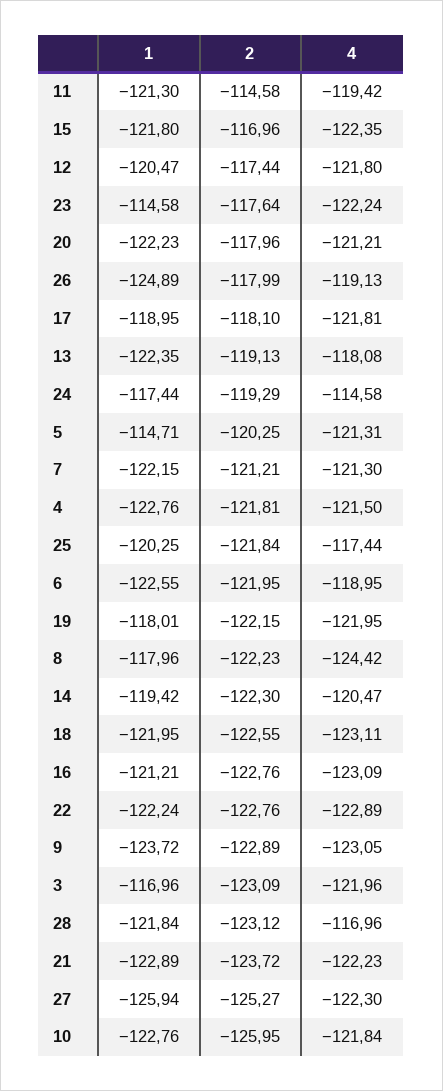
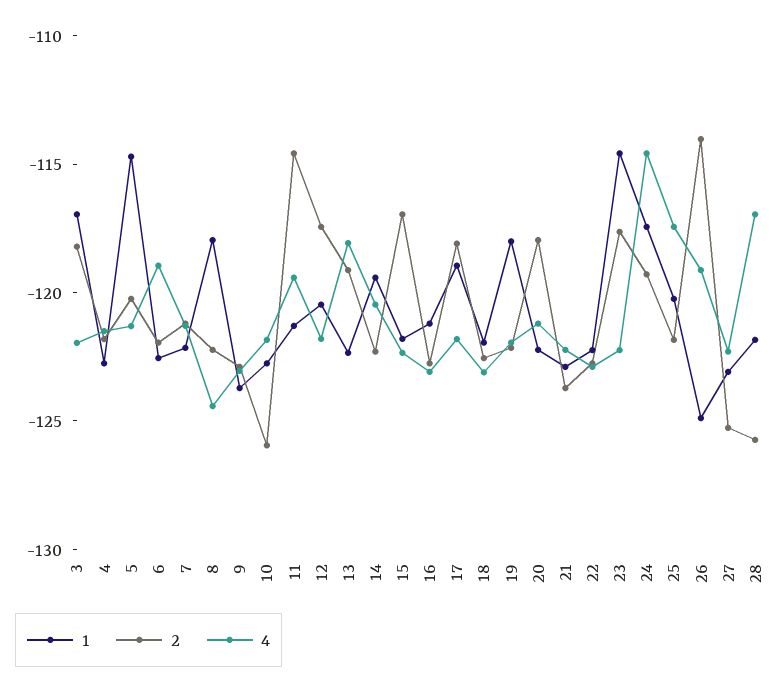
2, 26: -117.99 -> -114
2, 3: -123.09 -> -118
2, 28: -123.12 -> -126
1, 27: -125.94 -> -123

